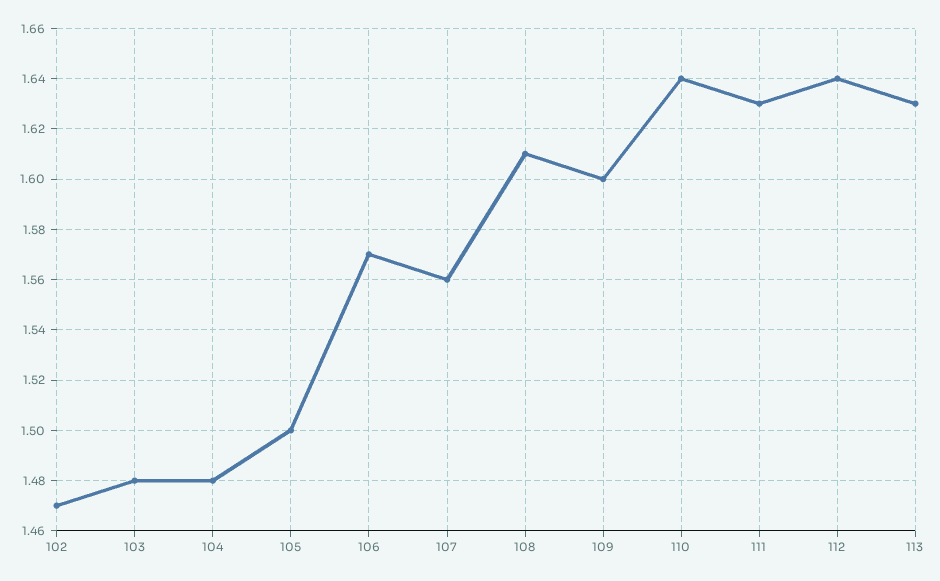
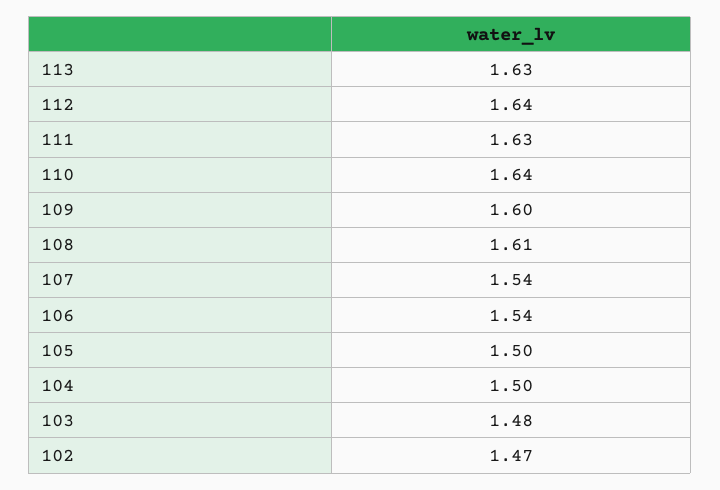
104: 1.48 -> 1.5
106: 1.57 -> 1.54
107: 1.56 -> 1.54

